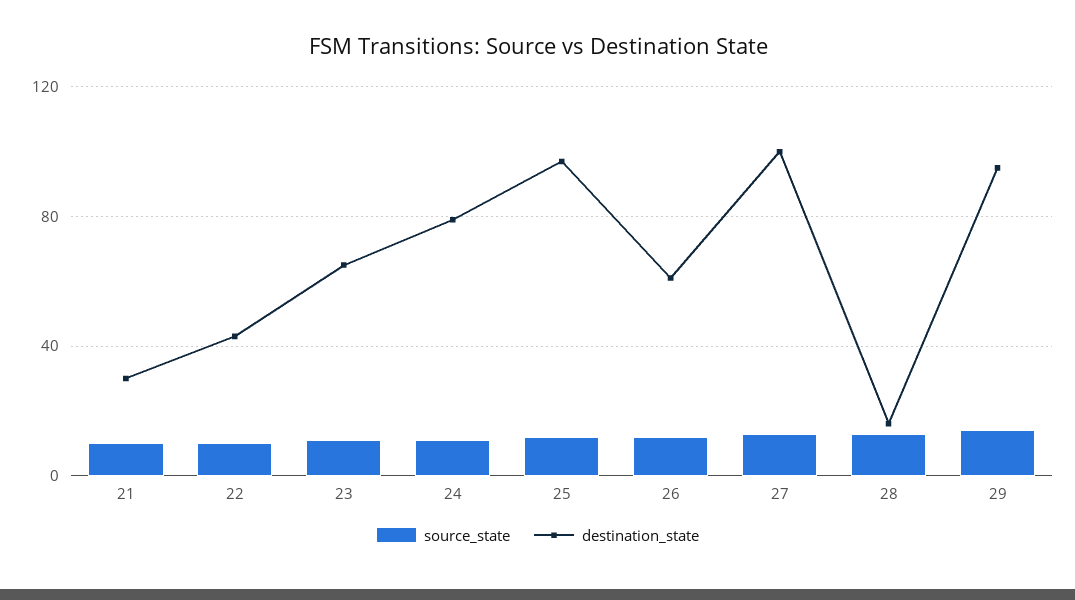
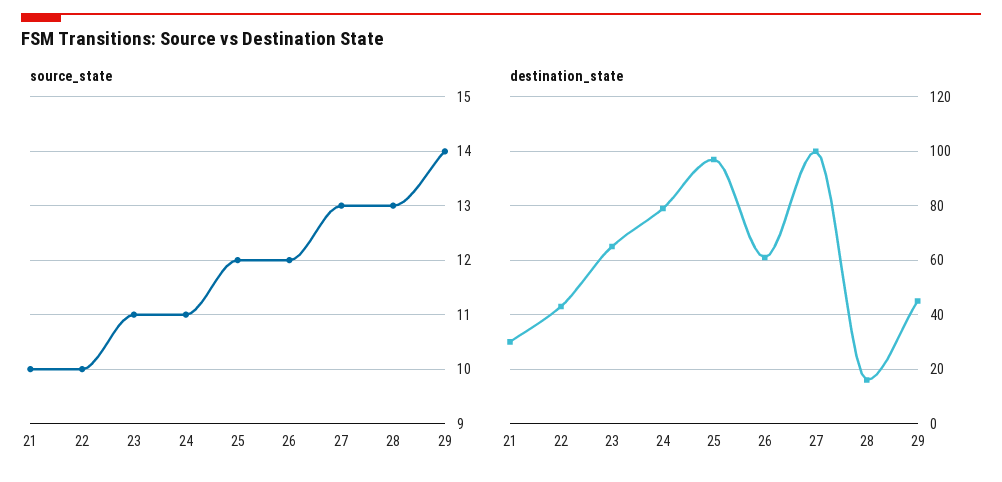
destination_state, 29: 95 -> 45

